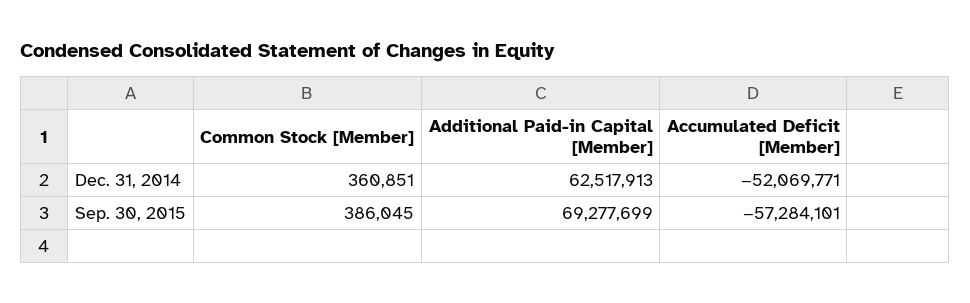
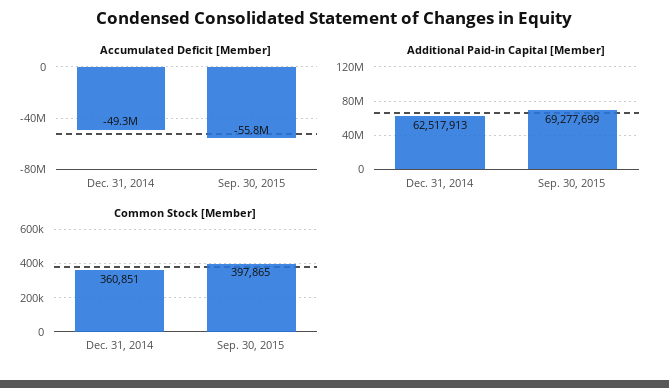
Accumulated Deficit [Member], Dec. 31, 2014: -52069771 -> -49300000
Common Stock [Member], Sep. 30, 2015: 386045 -> 397865
Accumulated Deficit [Member], Sep. 30, 2015: -57284101 -> -55800000

